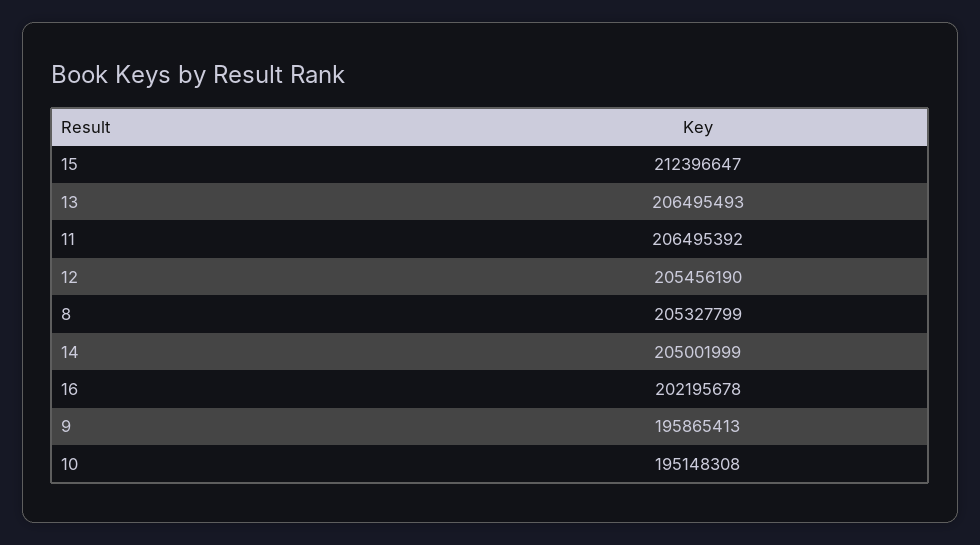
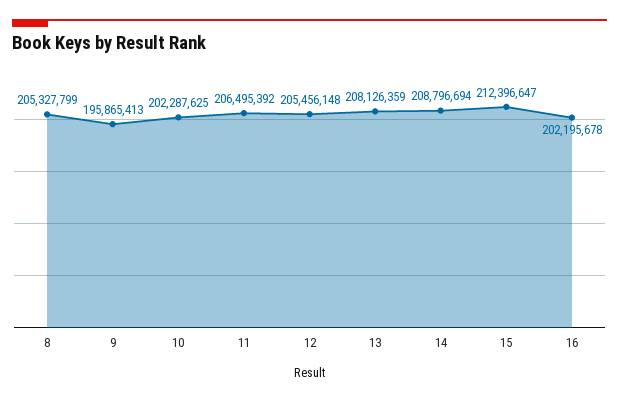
13: 206495493 -> 208126359
12: 205456190 -> 205456148
14: 205001999 -> 208796694
10: 195148308 -> 202287625

